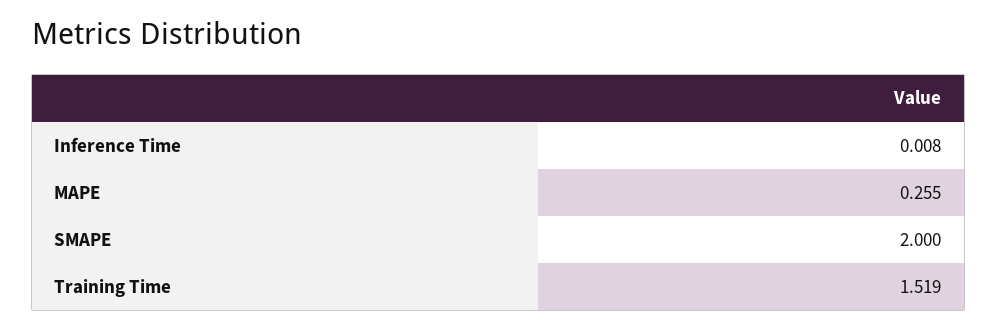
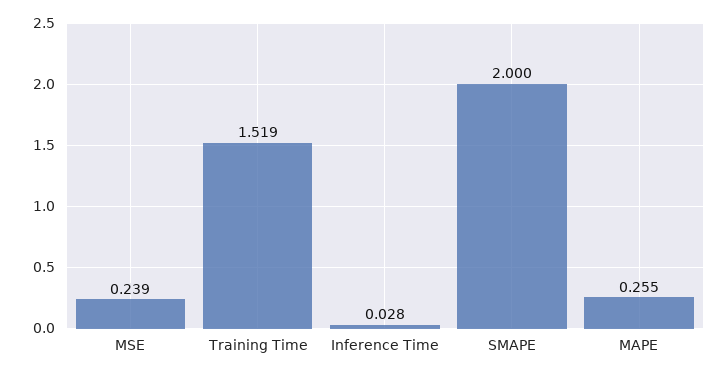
Inference Time: 0.008 -> 0.028
MSE: none -> 0.239

